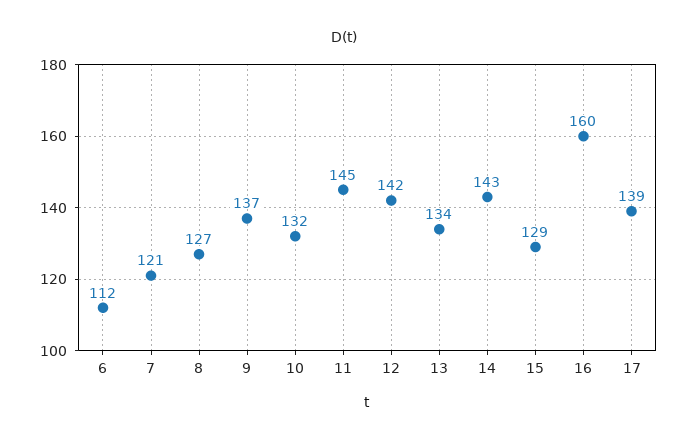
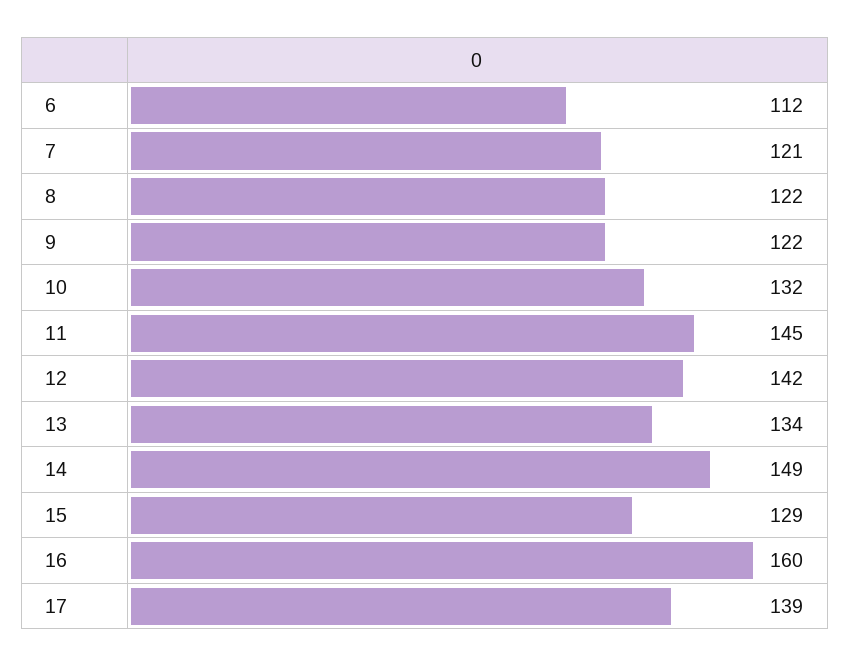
8: 127 -> 122
9: 137 -> 122
14: 143 -> 149

